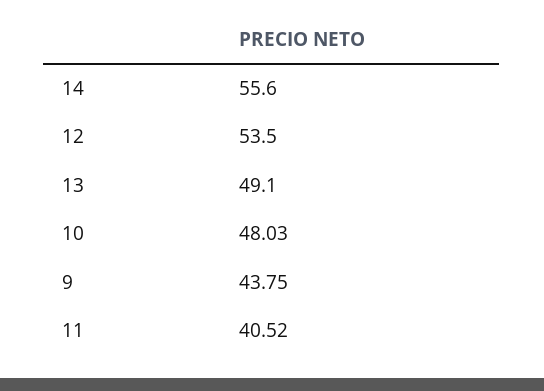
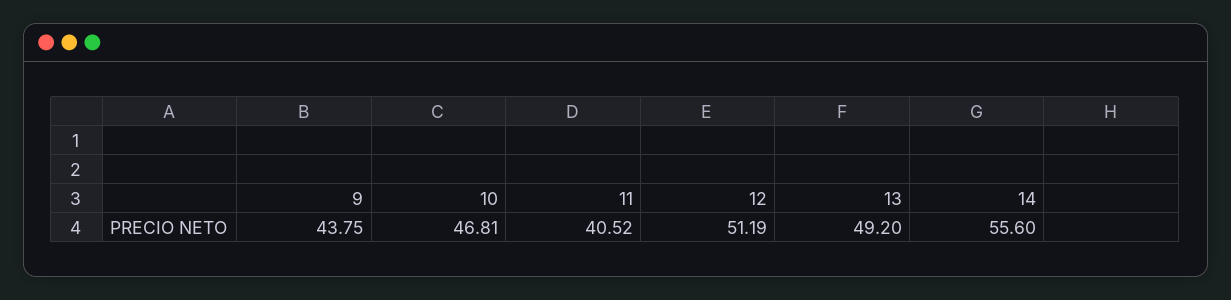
12: 53.5 -> 51.19
13: 49.1 -> 49.2
10: 48.03 -> 46.81

